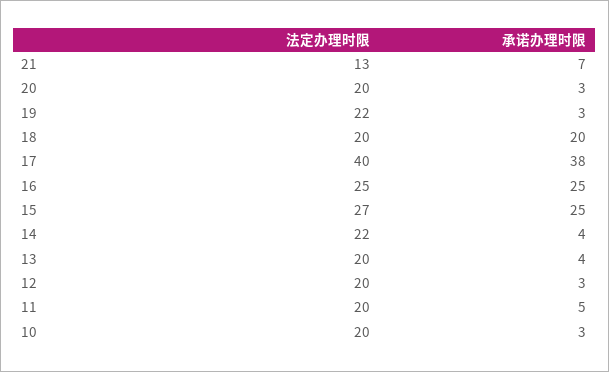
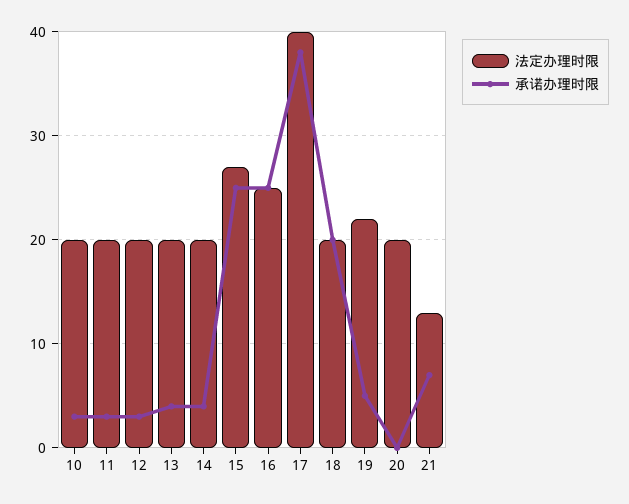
承诺办理时限, 20: 3 -> 0
承诺办理时限, 19: 3 -> 5
法定办理时限, 14: 22 -> 20
承诺办理时限, 11: 5 -> 3

